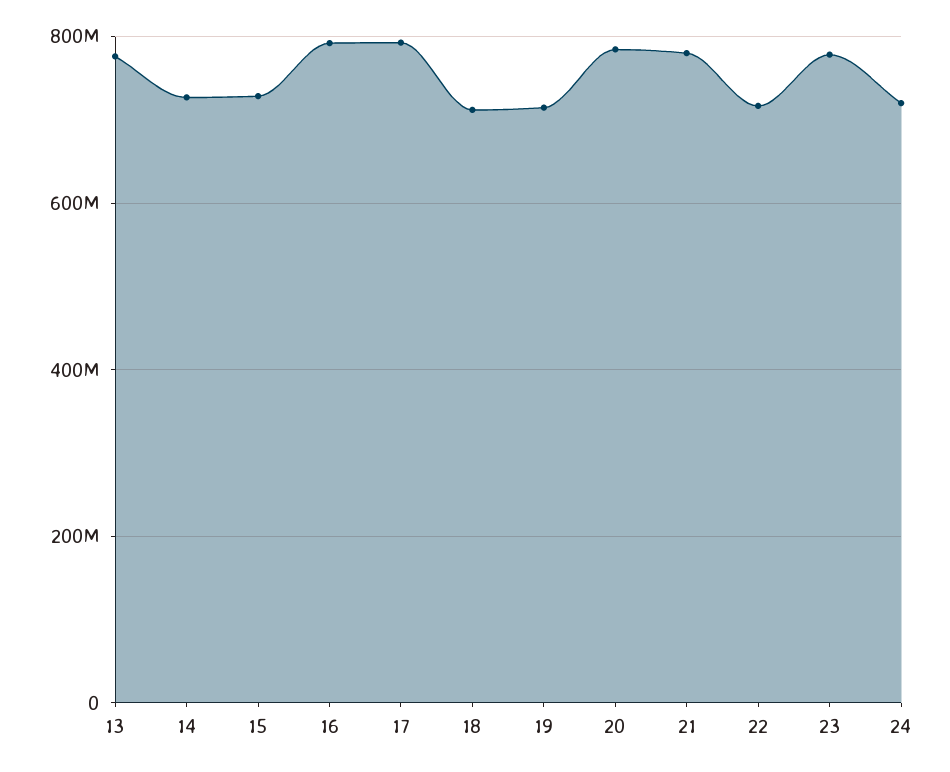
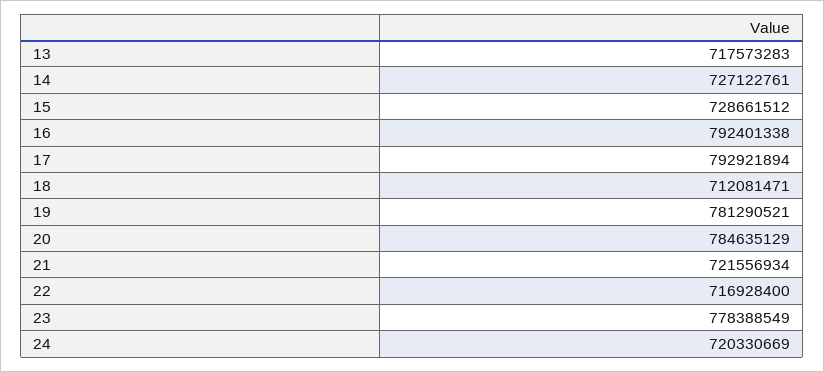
13: 780000000 -> 717573283
19: 720000000 -> 781290521
21: 780000000 -> 721556934

